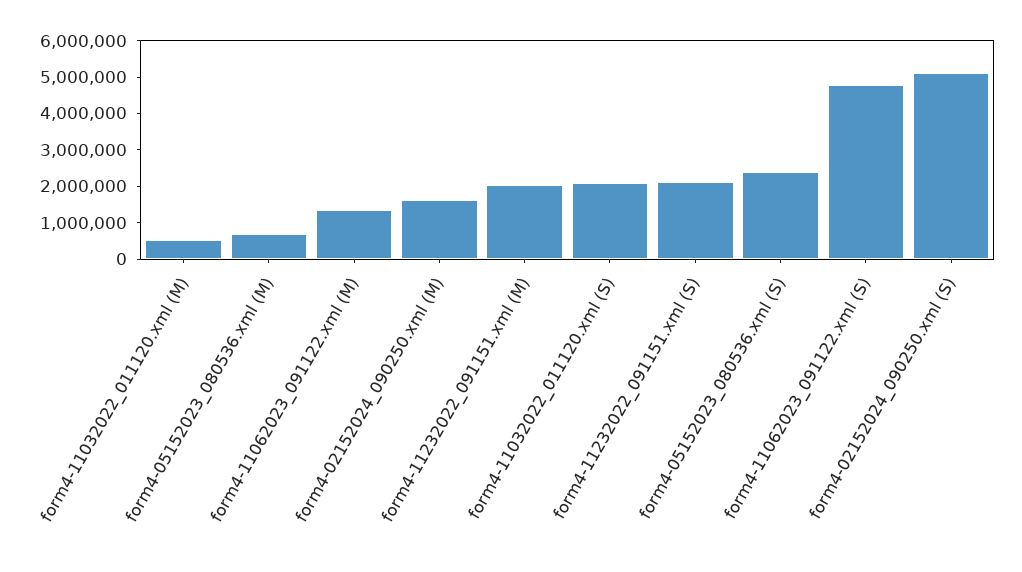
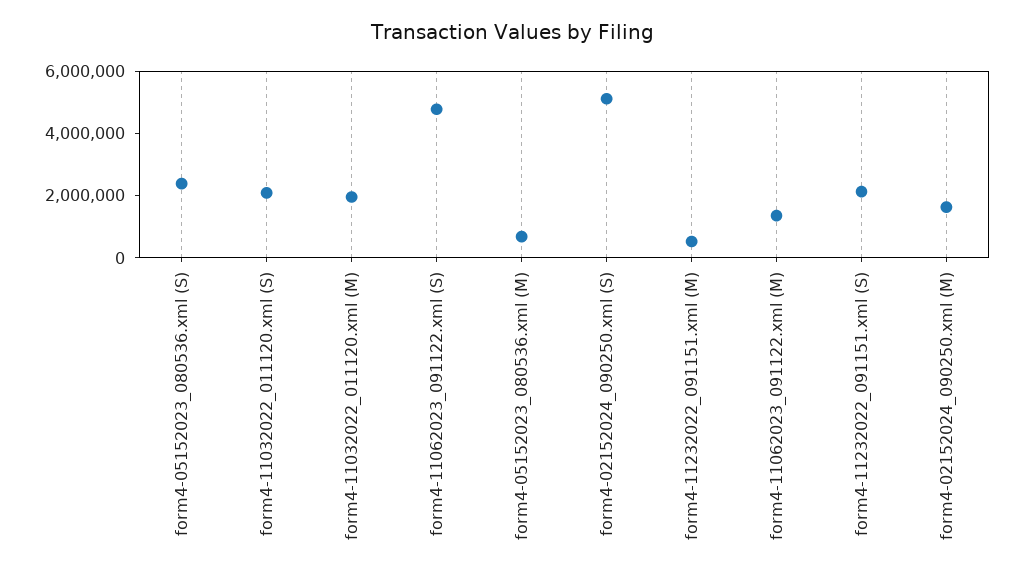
form4-11032022_011120.xml (M): 500000 -> 2000000
form4-11232022_091151.xml (M): 2000000 -> 500000

